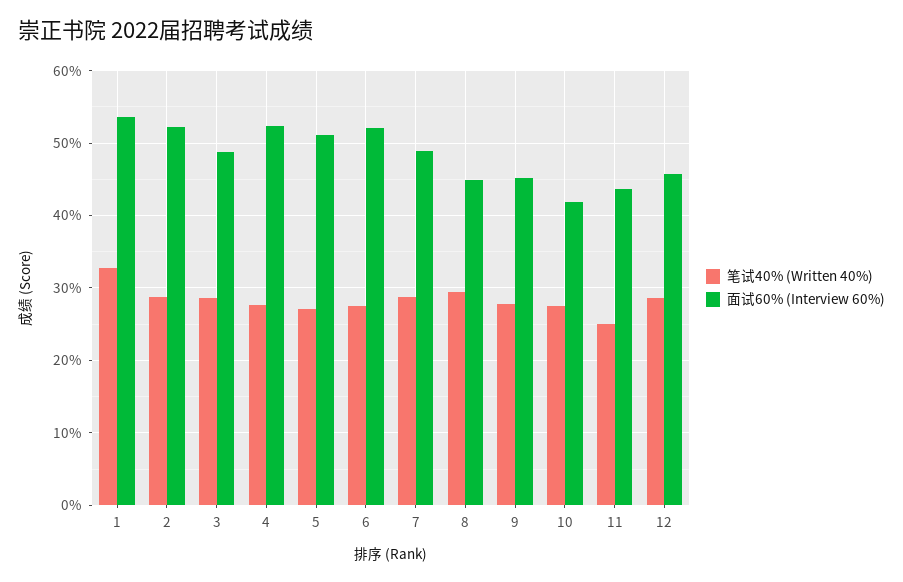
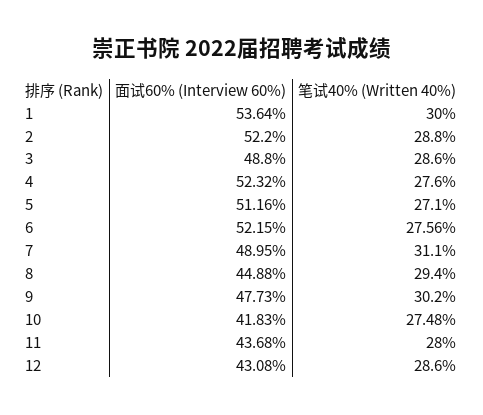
笔试40% (Written 40%), 1: 33 -> 30
笔试40% (Written 40%), 7: 29 -> 31.1
笔试40% (Written 40%), 9: 28 -> 30.2
面试60% (Interview 60%), 9: 45 -> 47.73
笔试40% (Written 40%), 11: 25 -> 28
面试60% (Interview 60%), 12: 46 -> 43.08

